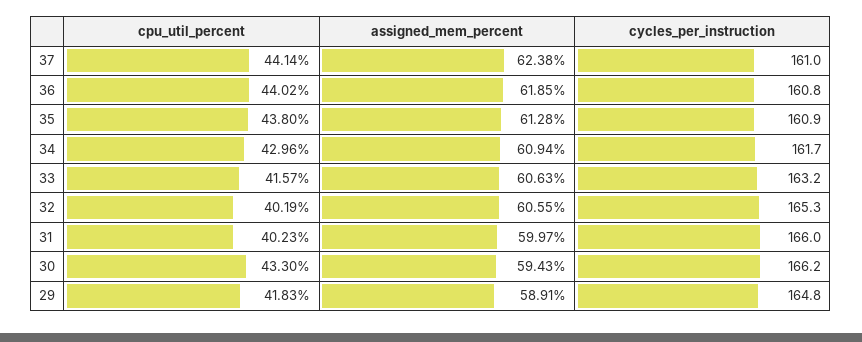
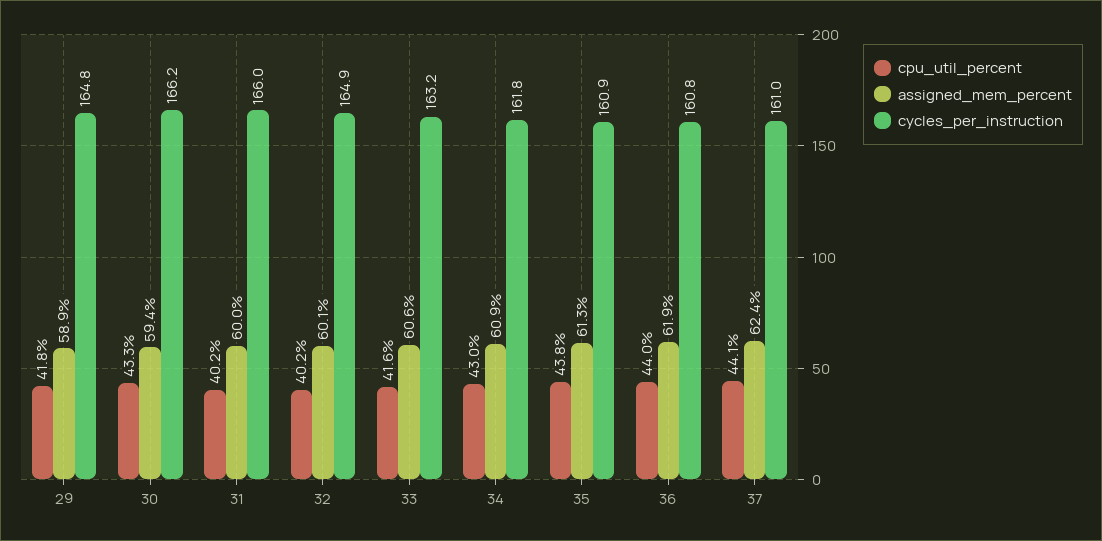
cycles_per_instruction, 34: 161.7 -> 161.8
assigned_mem_percent, 32: 60.55 -> 60.1
cycles_per_instruction, 32: 165.3 -> 164.9

